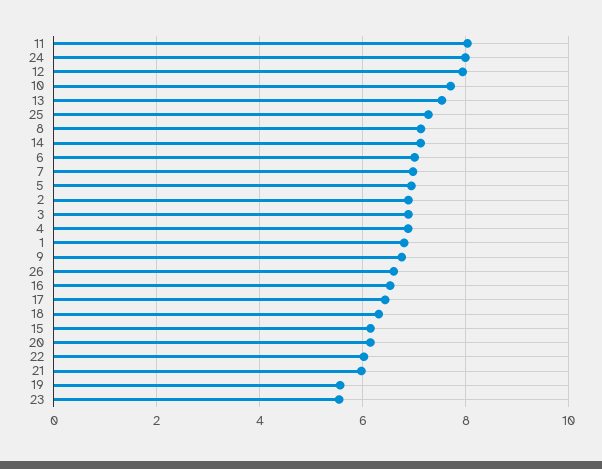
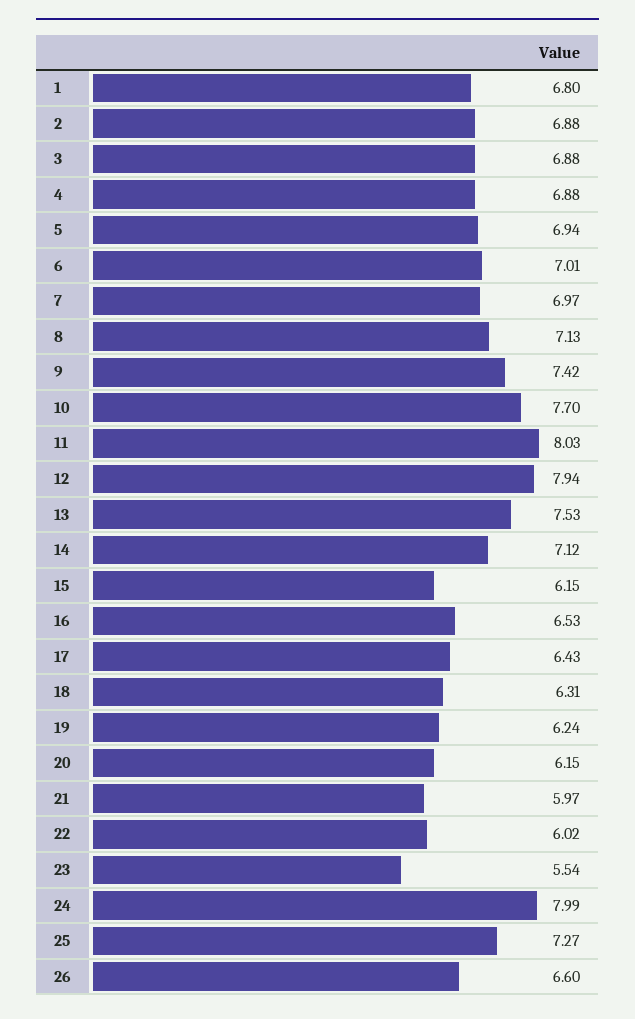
9: 6.8 -> 7.42
19: 5.6 -> 6.24

